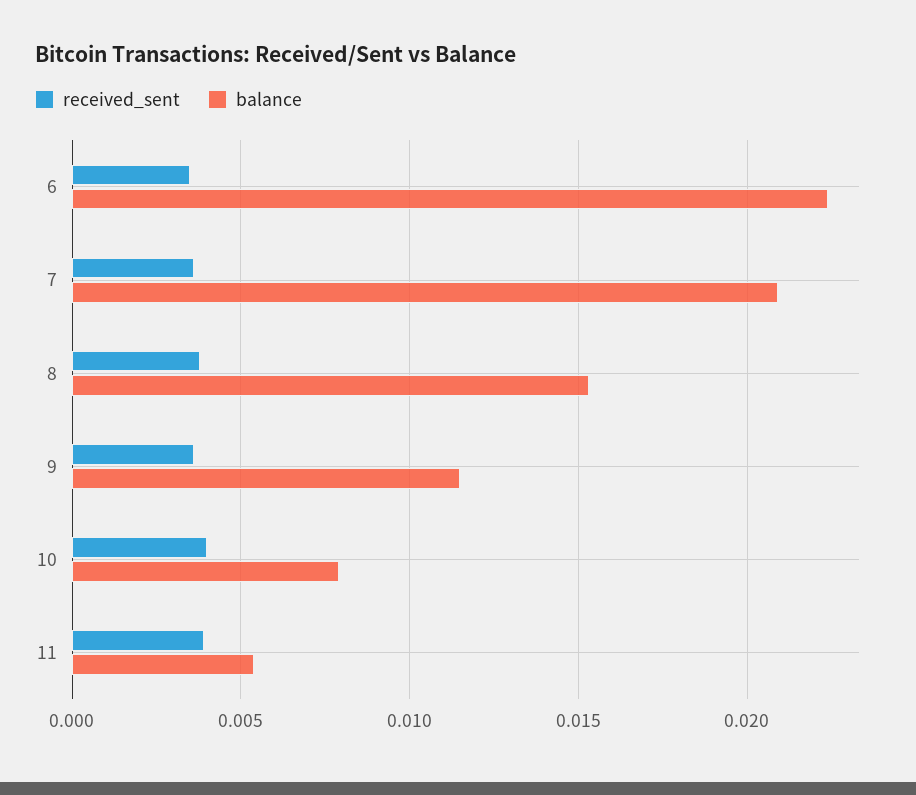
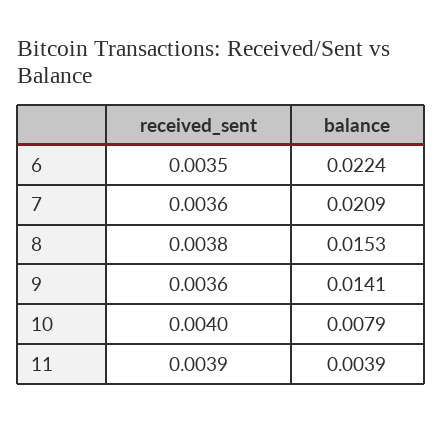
balance, 9: 0.0115 -> 0.0141
balance, 11: 0.0055 -> 0.0039

